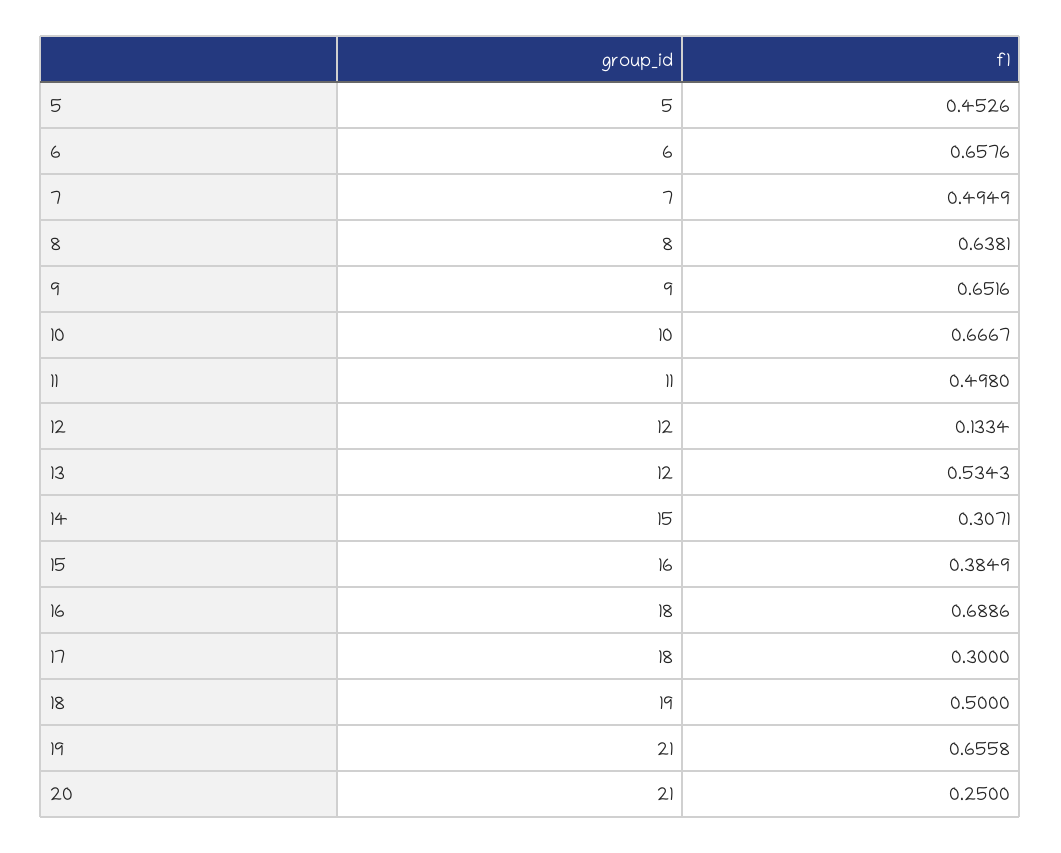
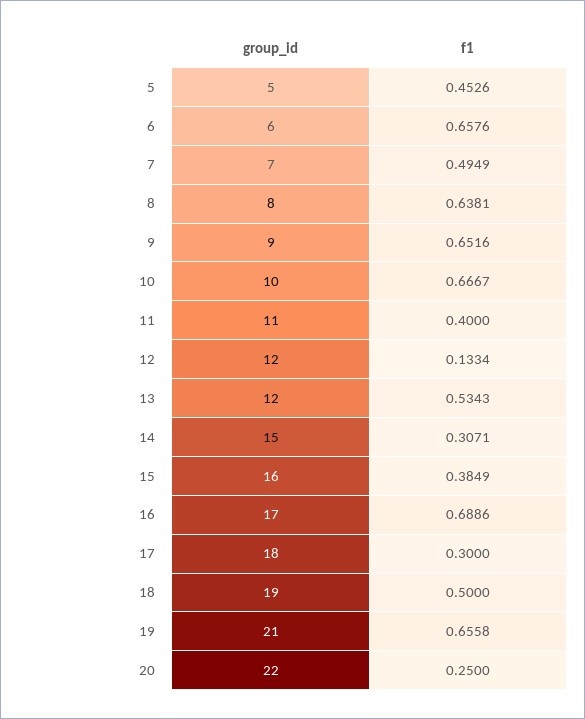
f1, 11: 0.498 -> 0.4
group_id, 16: 18 -> 17
group_id, 20: 21 -> 22

